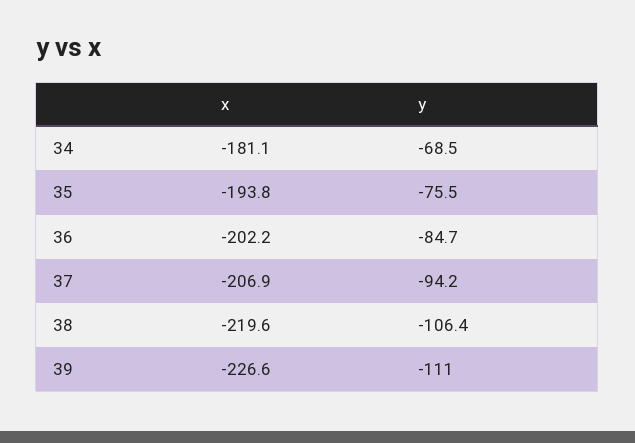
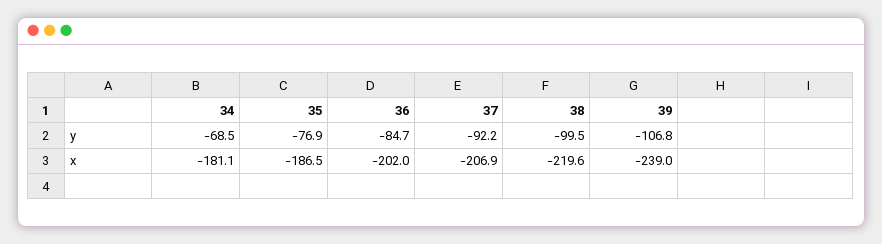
x, 35: -193.8 -> -186.5
y, 35: -75.5 -> -76.9
x, 36: -202.2 -> -202
y, 37: -94.2 -> -92.2
y, 38: -106.4 -> -99.5
x, 39: -226.6 -> -239
y, 39: -111 -> -106.8

